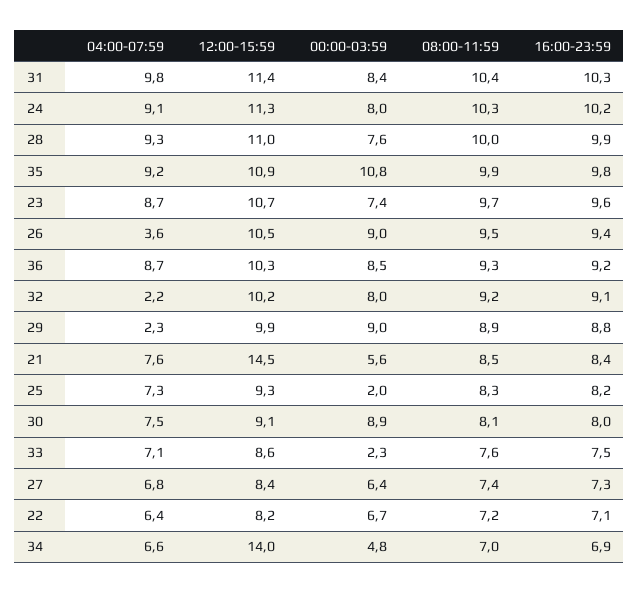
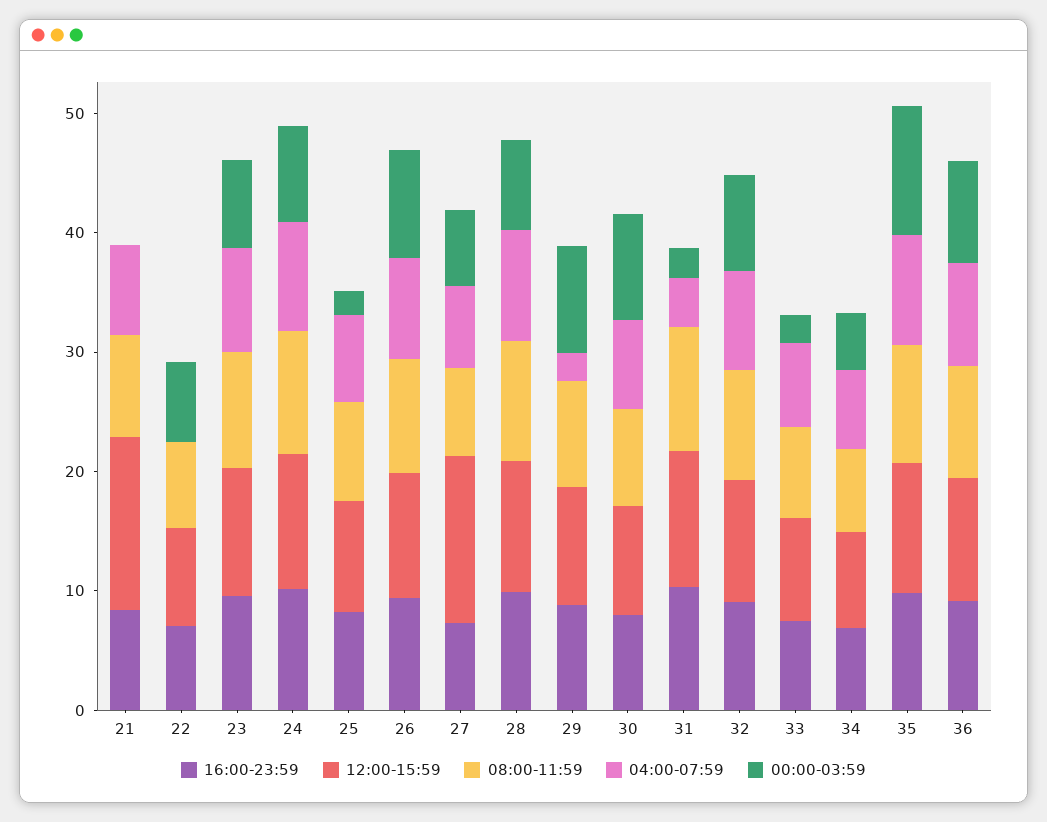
04:00-07:59, 31: 9.8 -> 4
00:00-03:59, 31: 8.4 -> 2
04:00-07:59, 26: 3.6 -> 8
04:00-07:59, 32: 2.2 -> 8
00:00-03:59, 21: 5.6 -> 0
12:00-15:59, 27: 8.4 -> 14
04:00-07:59, 22: 6.4 -> 0
12:00-15:59, 34: 14 -> 8

